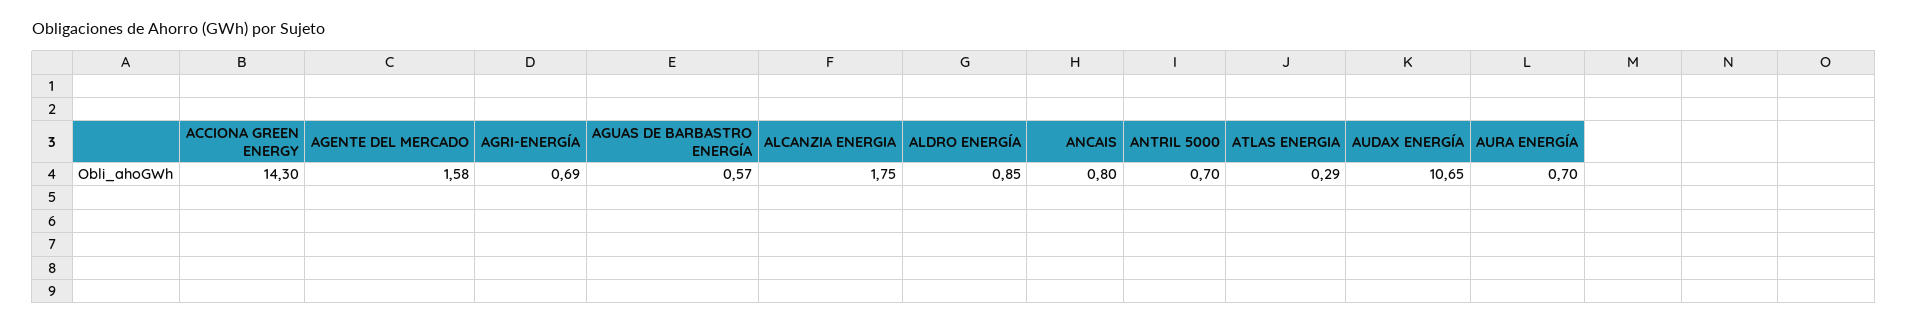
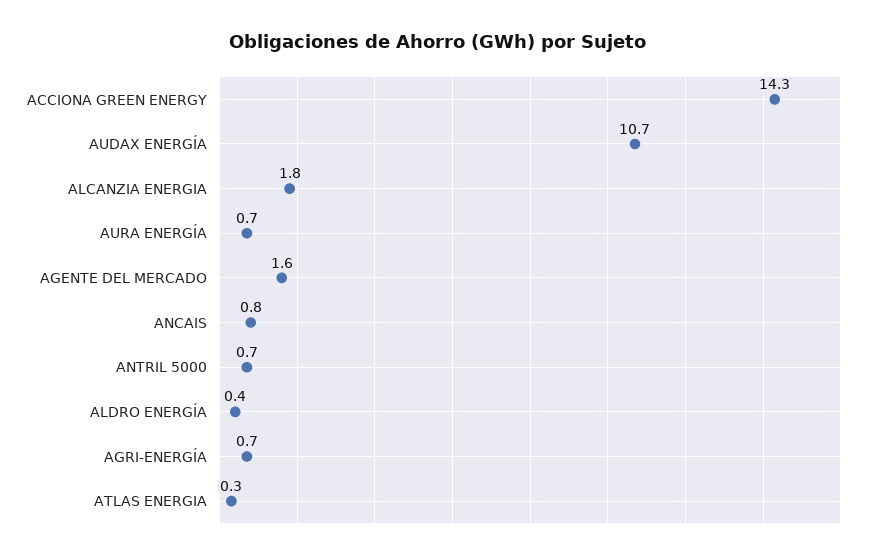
AGUAS DE BARBASTRO ENERGÍA: 0.57 -> none
ALDRO ENERGÍA: 0.85 -> 0.4

